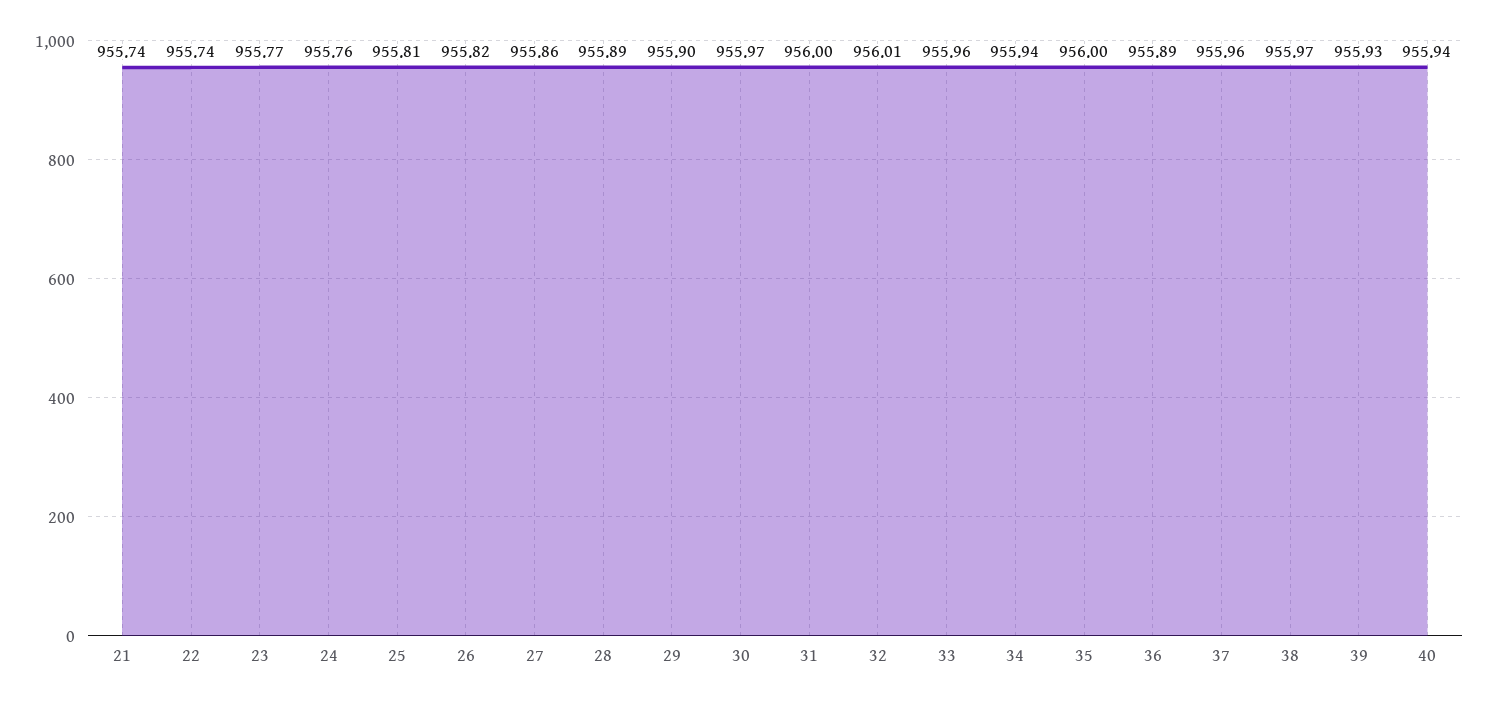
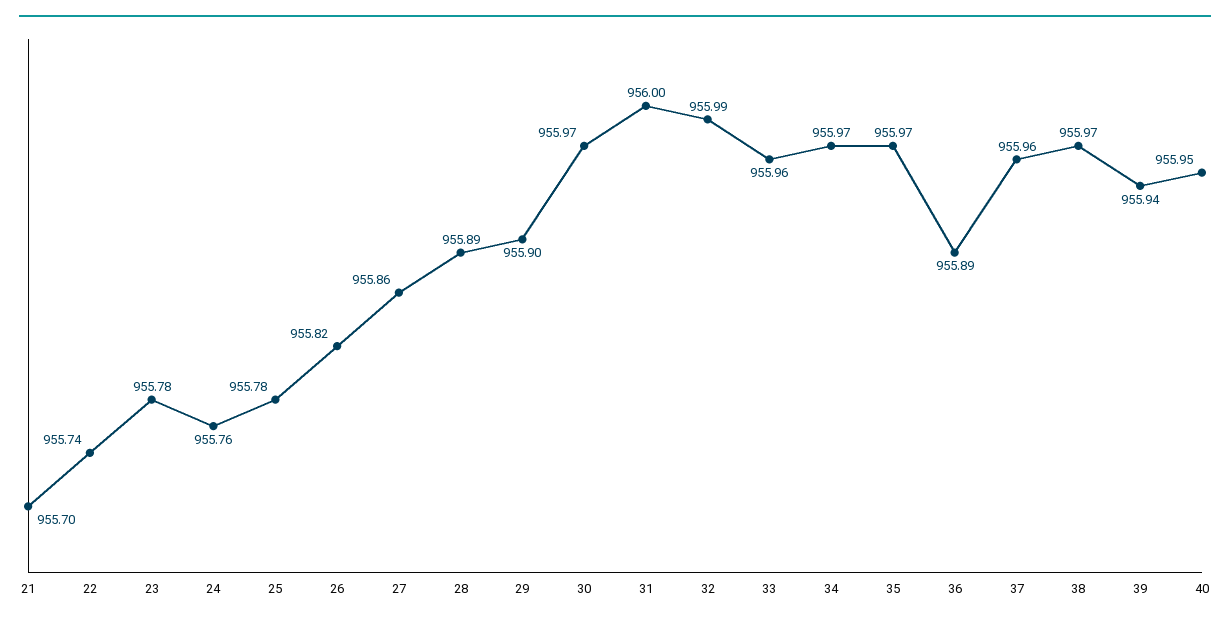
21: 955.74 -> 955.7
23: 955.77 -> 955.78
25: 955.81 -> 955.78
32: 956.01 -> 955.99
34: 955.94 -> 955.97
35: 956 -> 955.97
39: 955.93 -> 955.94
40: 955.94 -> 955.95

